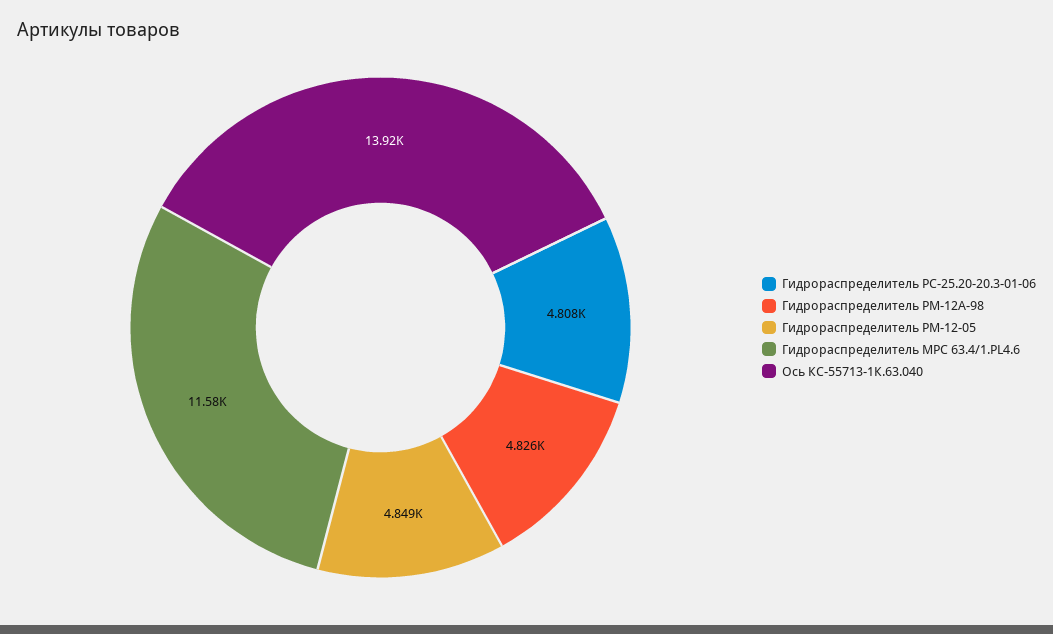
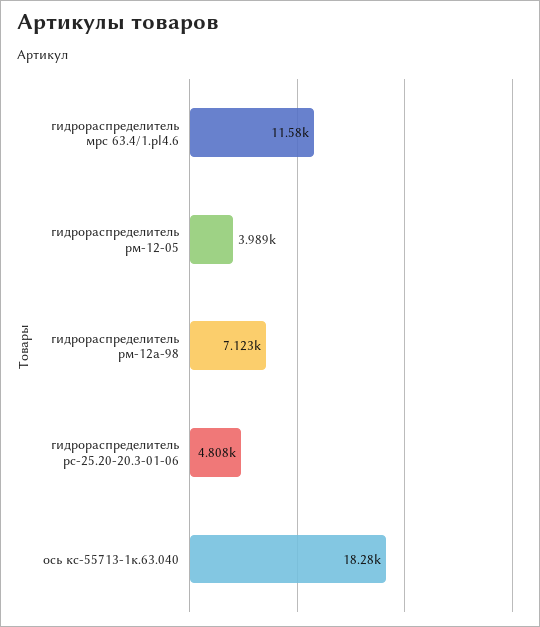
Гидрораспределитель РМ-12А-98: 4826 -> 7123
Гидрораспределитель РМ-12-05: 4849 -> 3989
Ось КС-55713-1К.63.040: 13920 -> 18280

